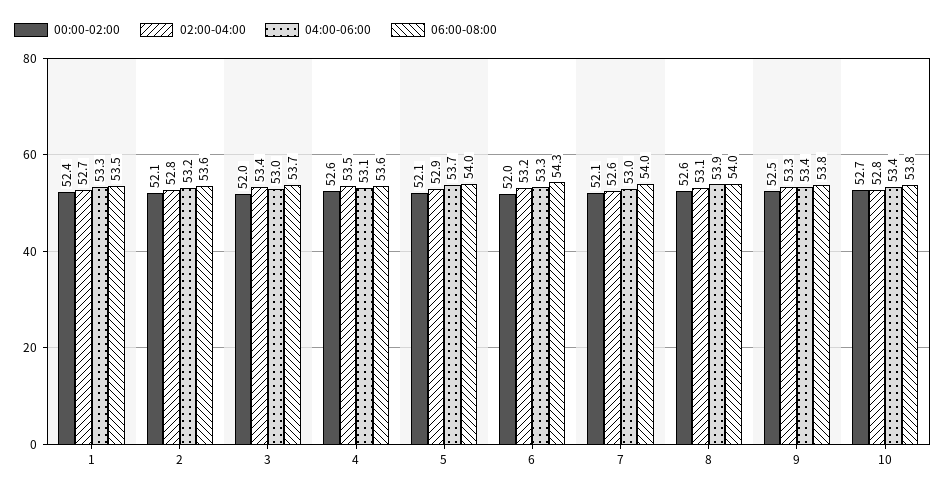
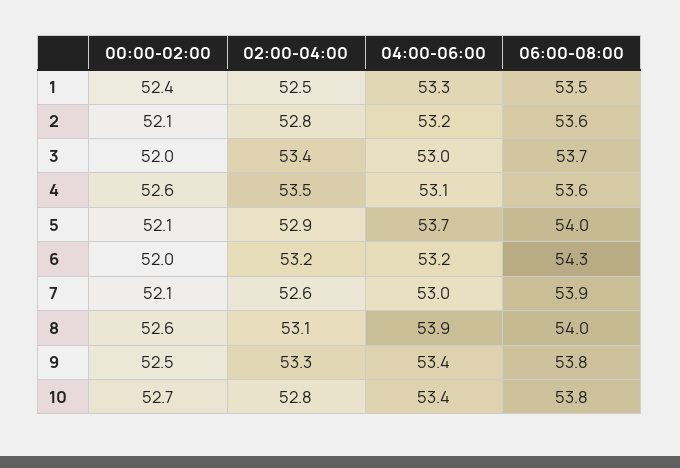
02:00-04:00, 1: 52.7 -> 52.5
04:00-06:00, 6: 53.3 -> 53.2
06:00-08:00, 7: 54 -> 53.9

